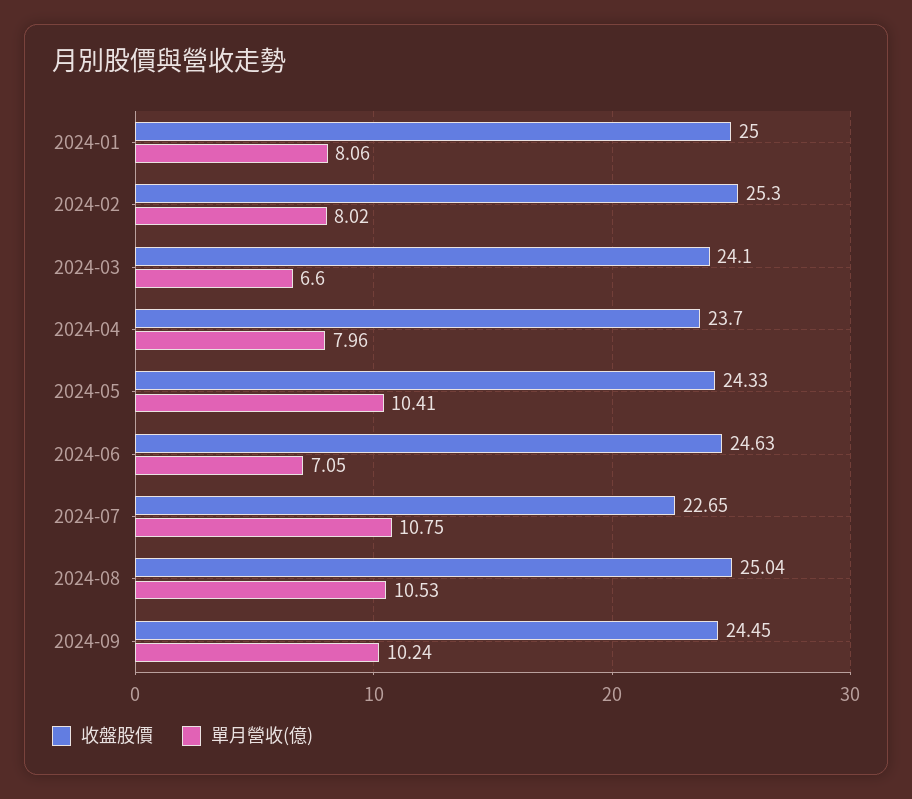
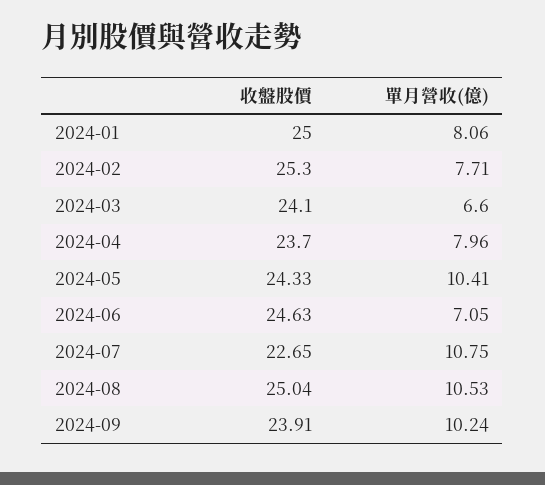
單月營收(億), 2024-02: 8.02 -> 7.71
收盤股價, 2024-09: 24.45 -> 23.91

